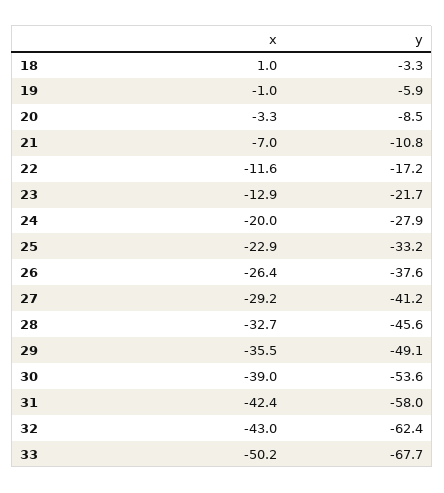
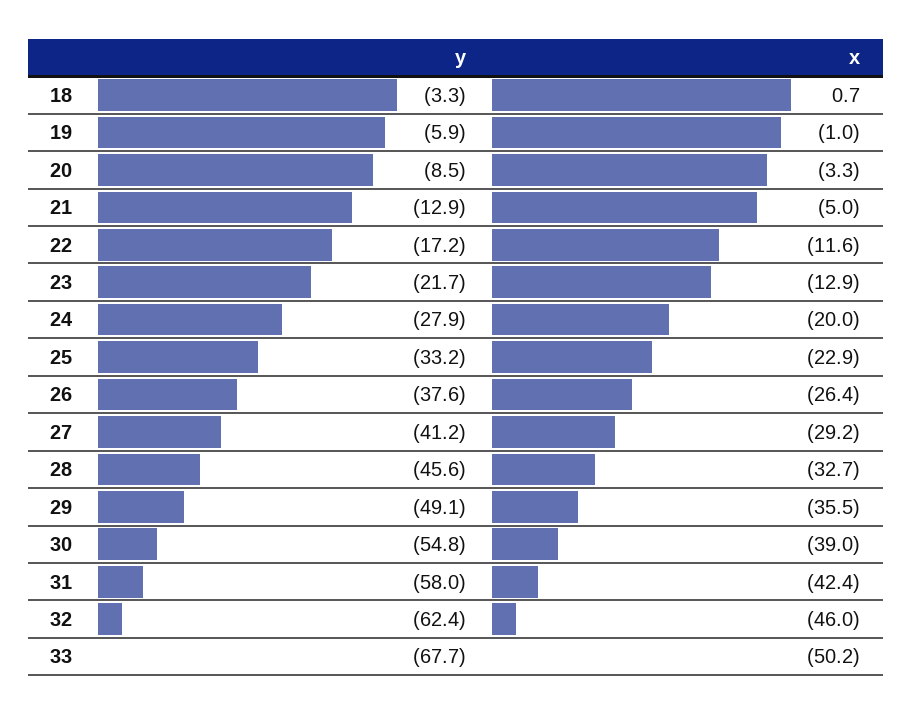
x, 18: 1 -> 0.7
x, 21: -7 -> -5
y, 21: -10.8 -> -12.9
y, 30: -53.6 -> -54.8
x, 32: -43 -> -46

